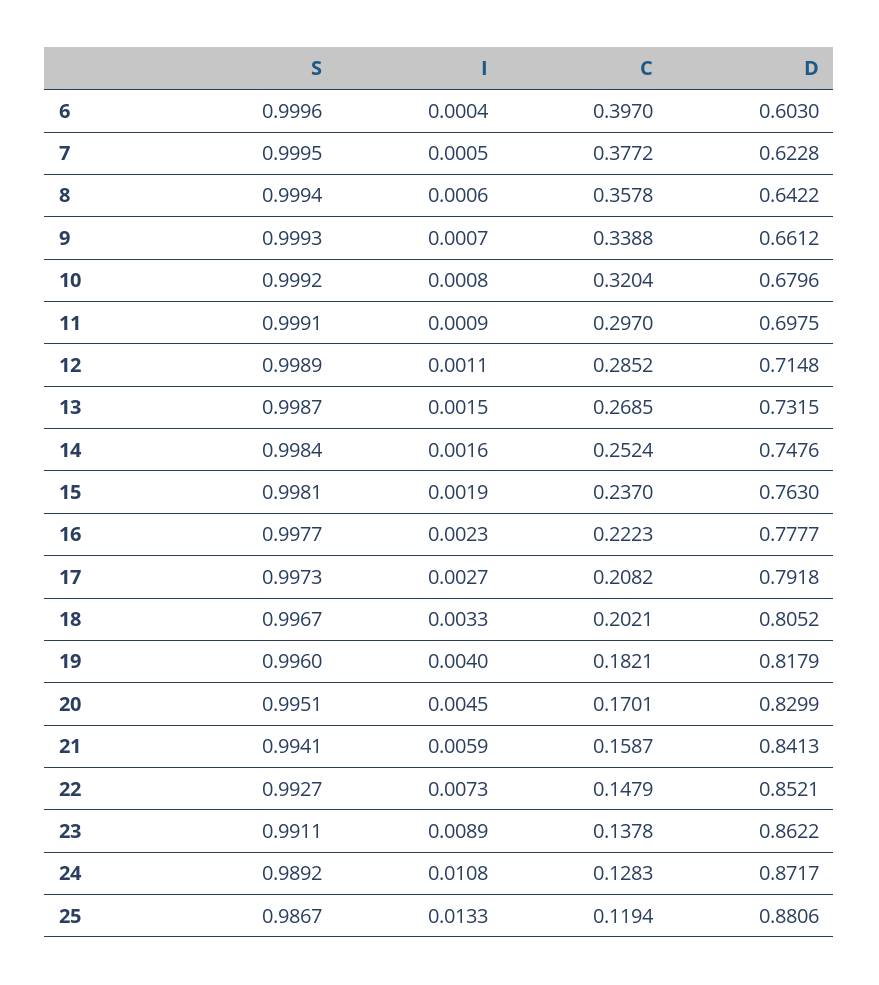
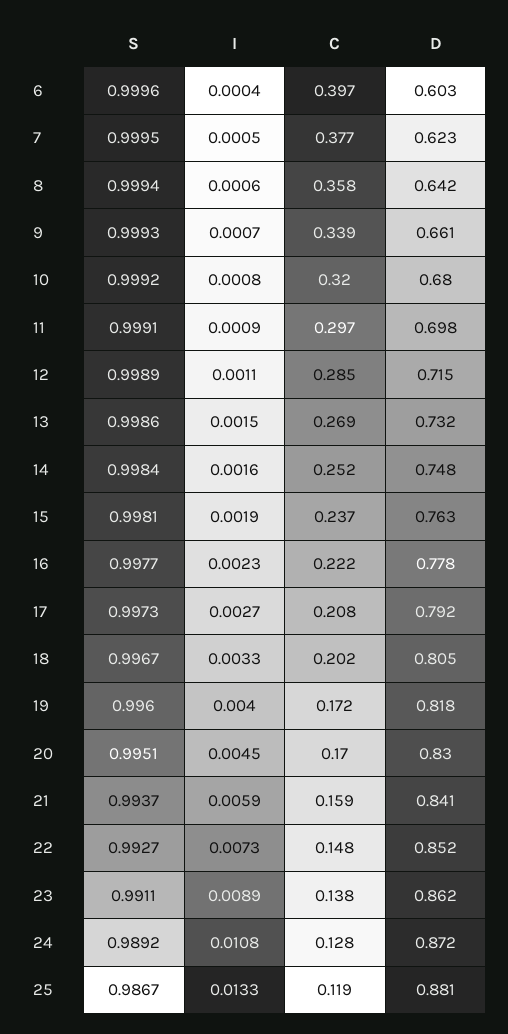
S, 13: 0.9987 -> 0.9986
C, 19: 0.1821 -> 0.172
S, 21: 0.9941 -> 0.9937

